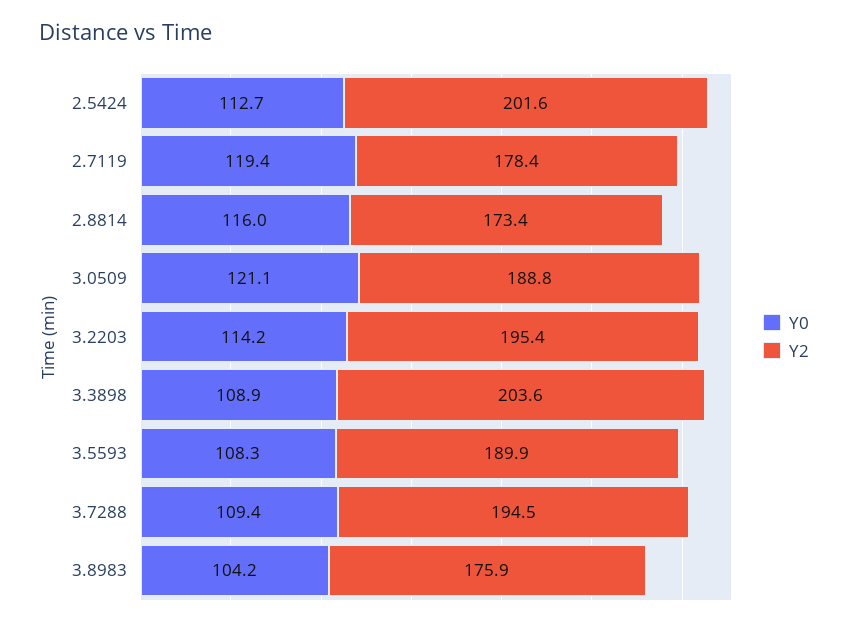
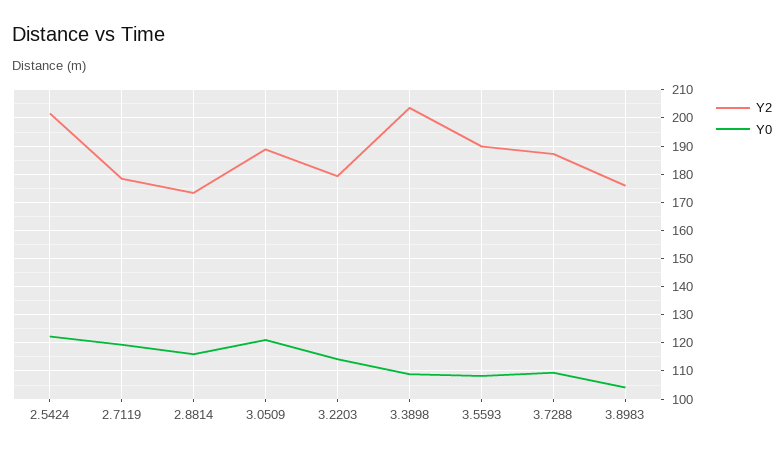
Y0, 2.5424: 112.7 -> 122.5
Y2, 3.2203: 195.4 -> 180
Y2, 3.7288: 194.5 -> 187.5

